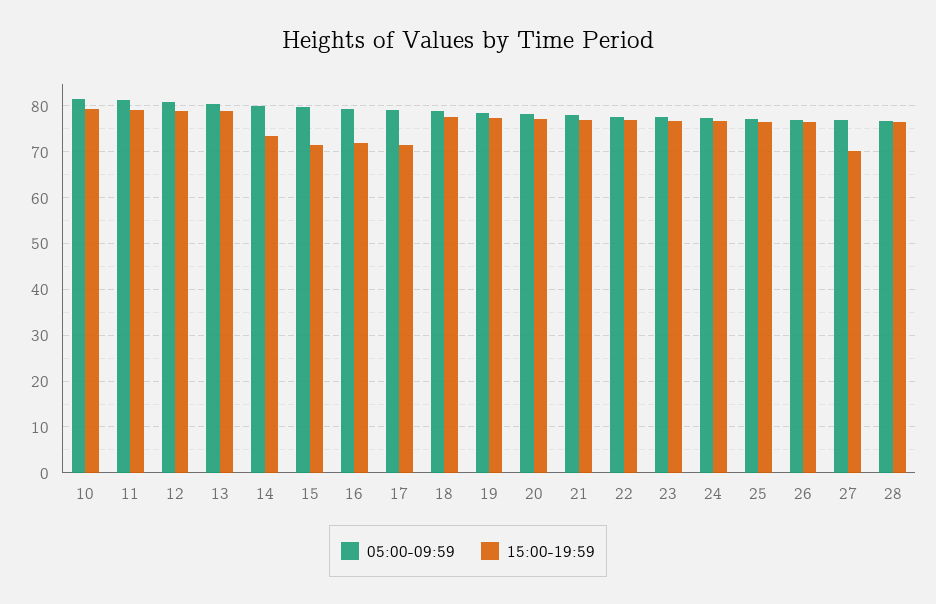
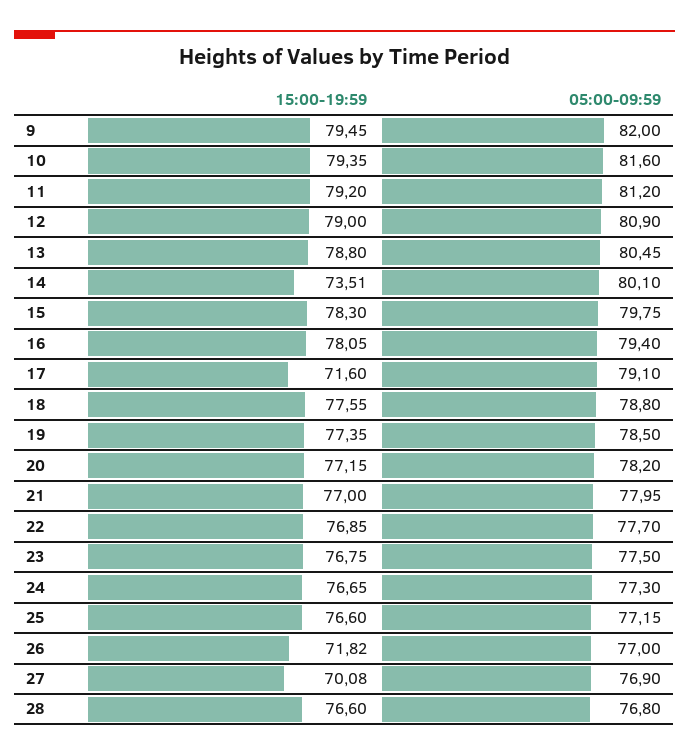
15:00-19:59, 15: 72 -> 78.3
15:00-19:59, 16: 72 -> 78.05
15:00-19:59, 26: 76 -> 71.82
15:00-19:59, 9: none -> 79.45
05:00-09:59, 9: none -> 82

